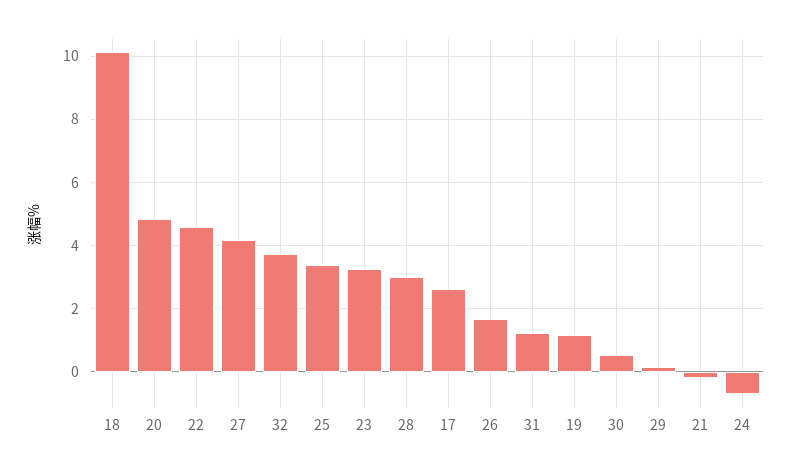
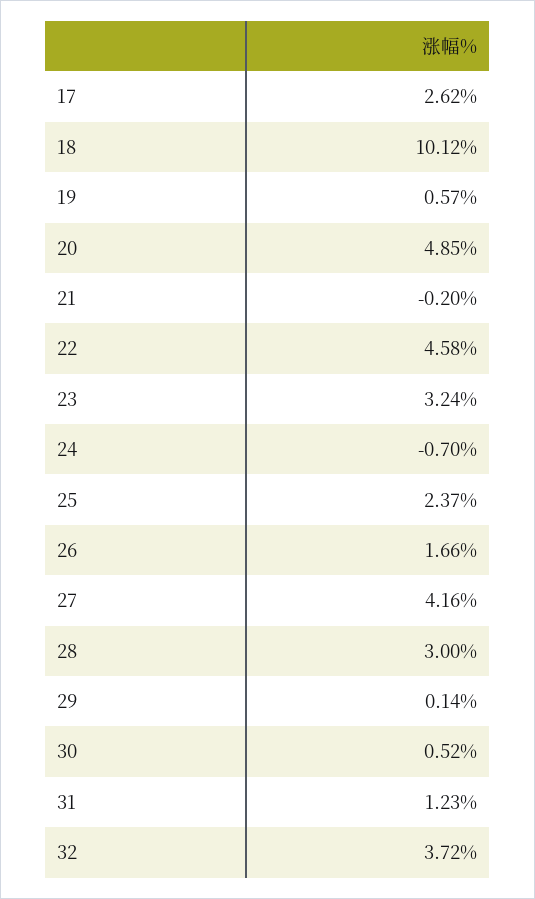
25: 3.4 -> 2.37
19: 1.2 -> 0.57

